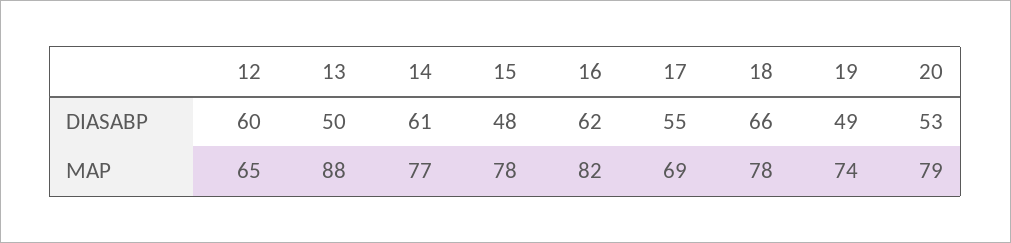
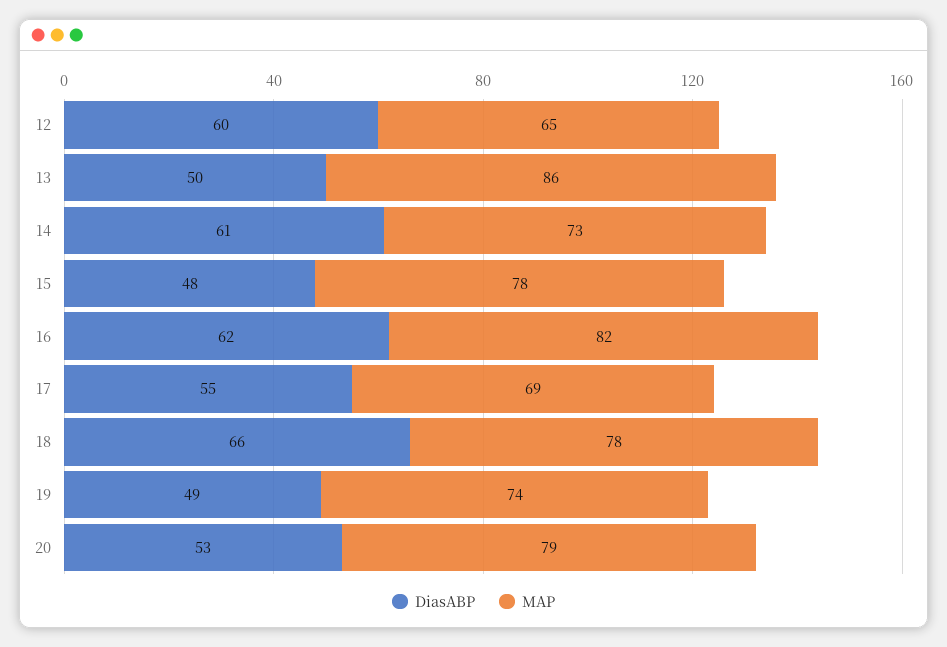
MAP, 13: 88 -> 86
MAP, 14: 77 -> 73

